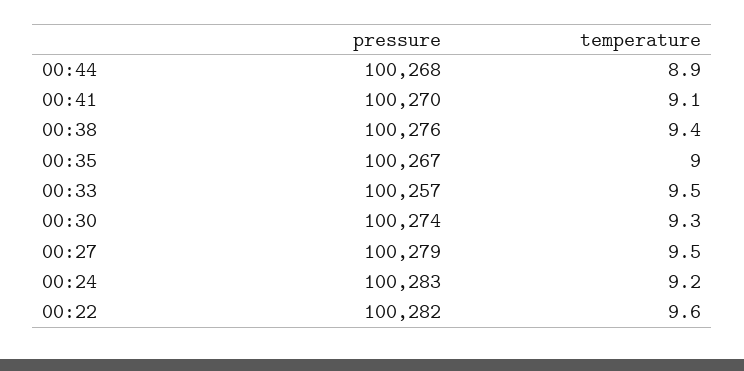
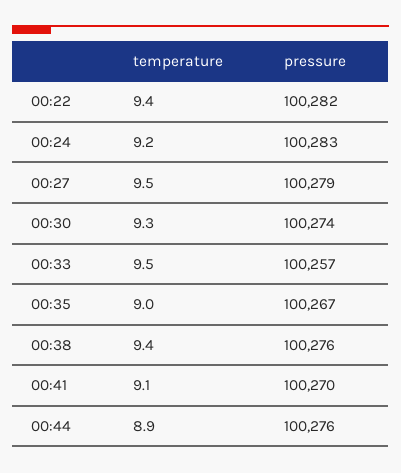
pressure, 00:44: 100268 -> 100276
temperature, 00:22: 9.6 -> 9.4

